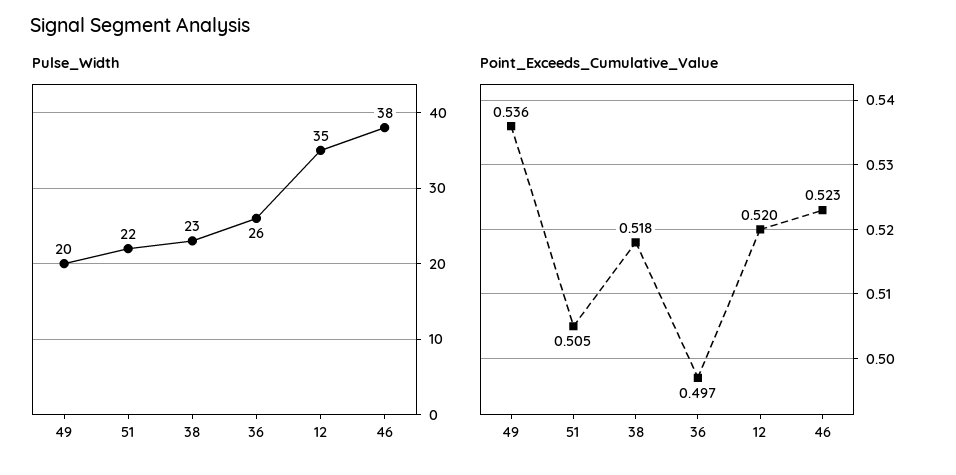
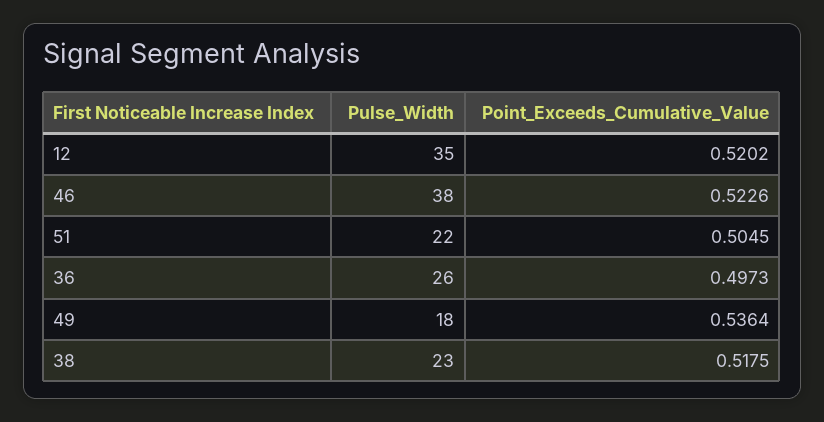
Pulse_Width, 49: 20 -> 18

